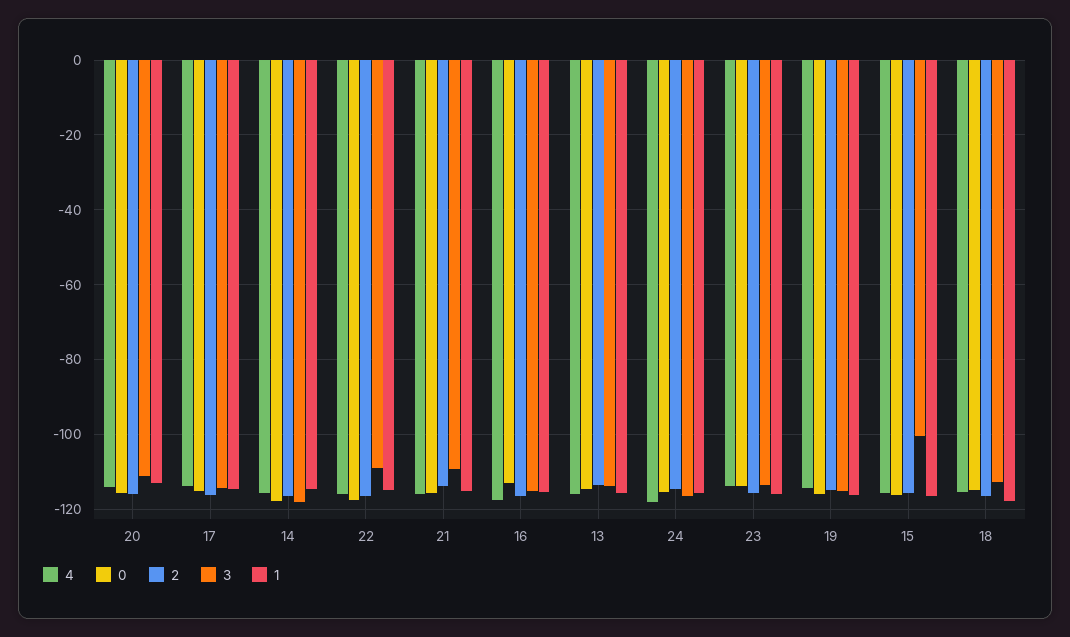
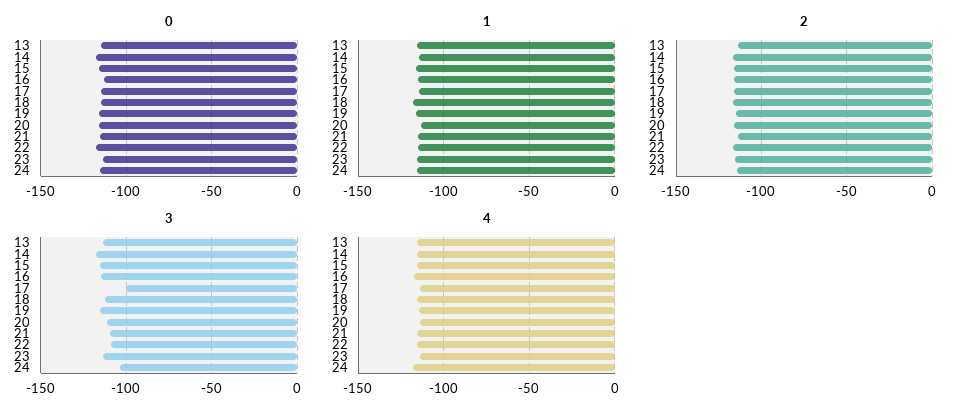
3, 17: -114 -> -100
3, 24: -116 -> -105
3, 15: -100 -> -115

